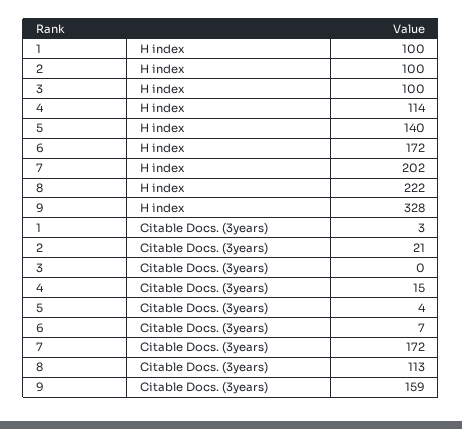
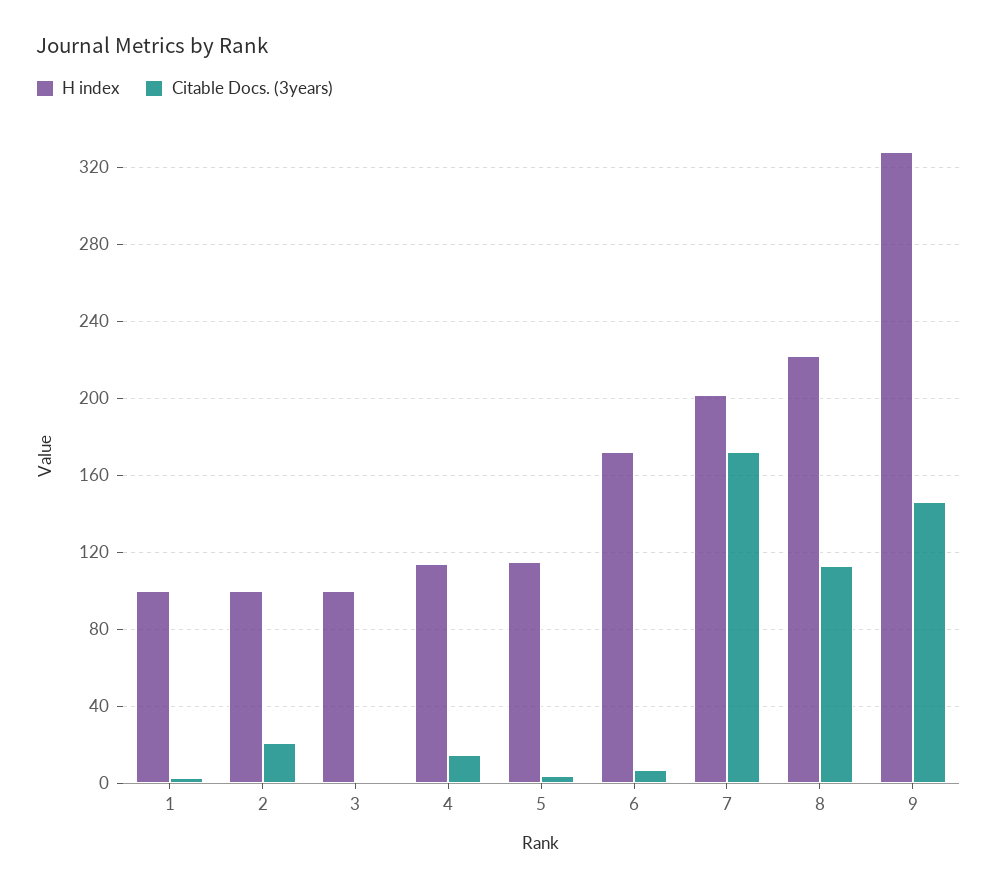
H index, 5: 140 -> 115
Citable Docs. (3years), 9: 159 -> 145

